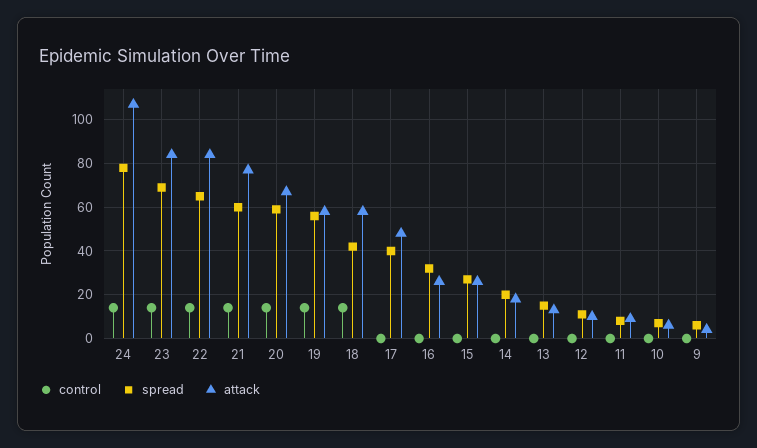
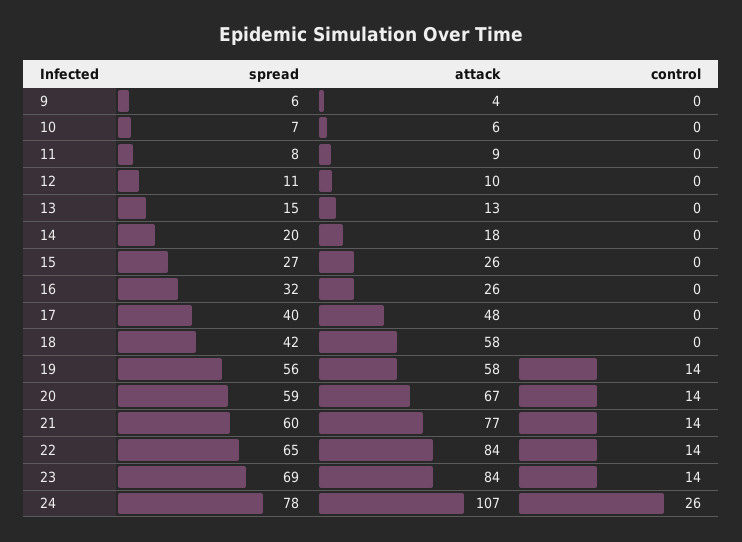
control, 24: 15 -> 26
control, 18: 15 -> 0

